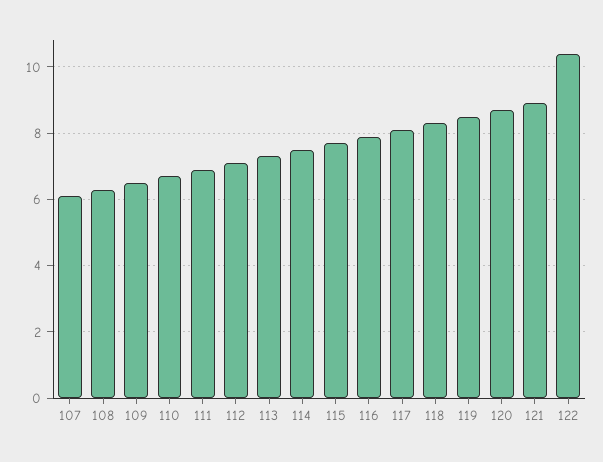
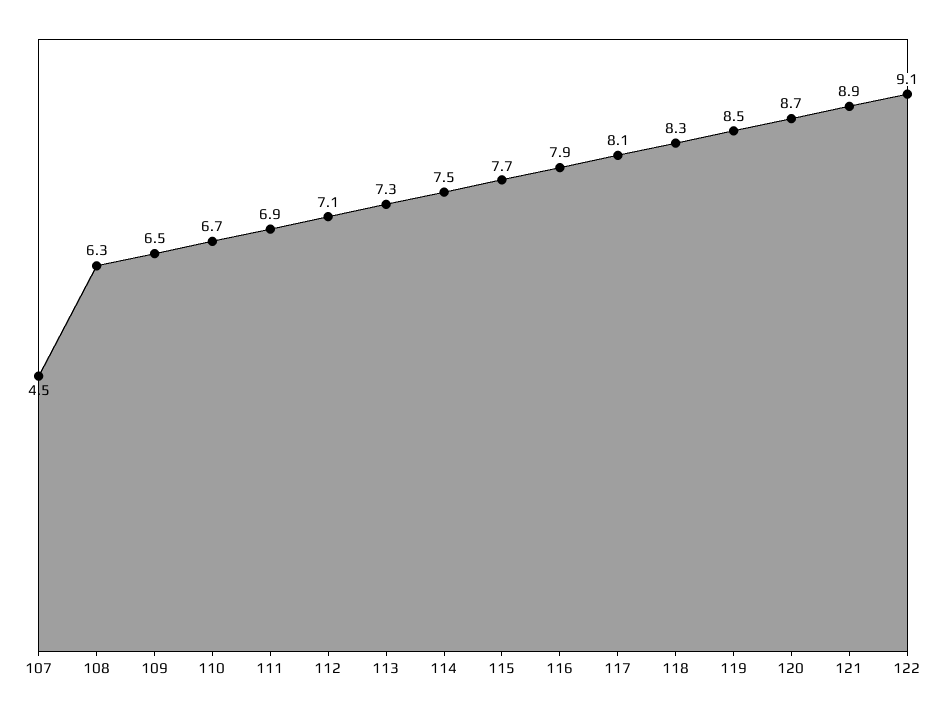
107: 6 -> 4.5
122: 10.5 -> 9.1

